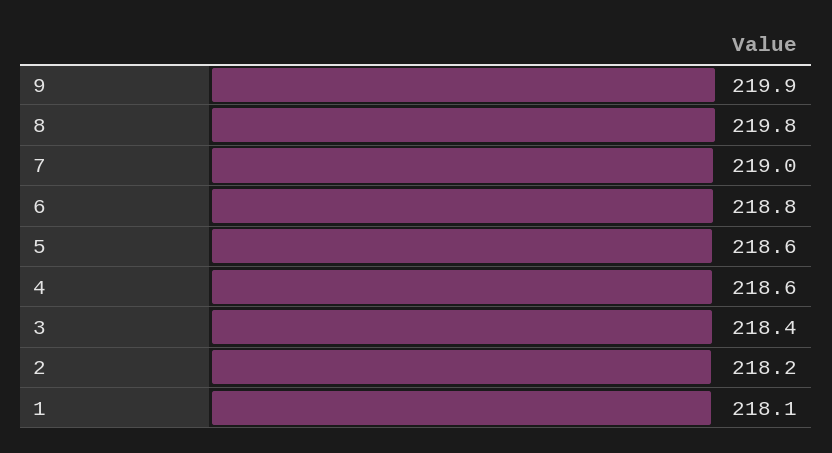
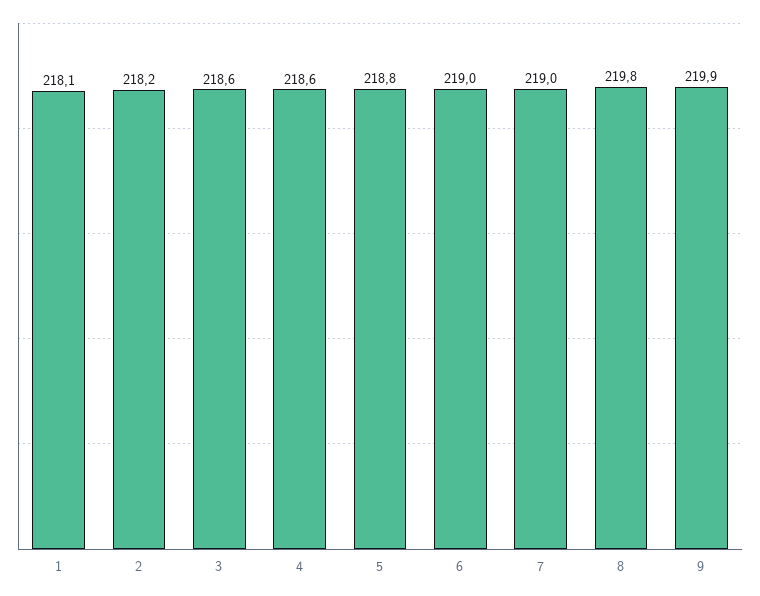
6: 218.8 -> 219
5: 218.6 -> 218.8
3: 218.4 -> 218.6

